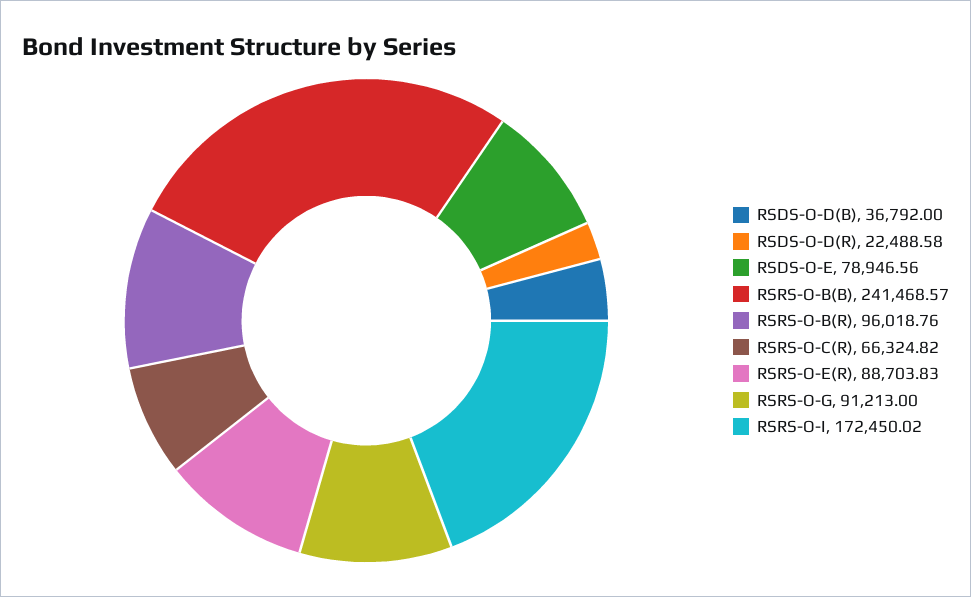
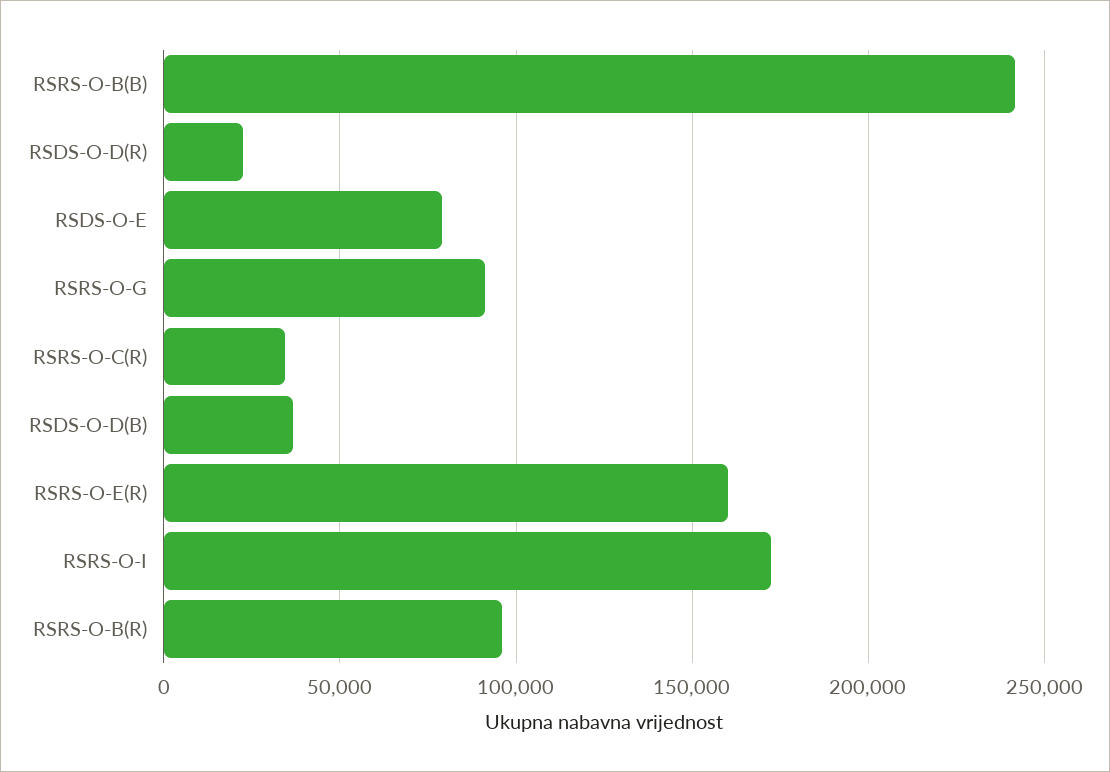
RSRS-O-C(R): 66324.82 -> 35000
RSRS-O-E(R): 88703.83 -> 160000

